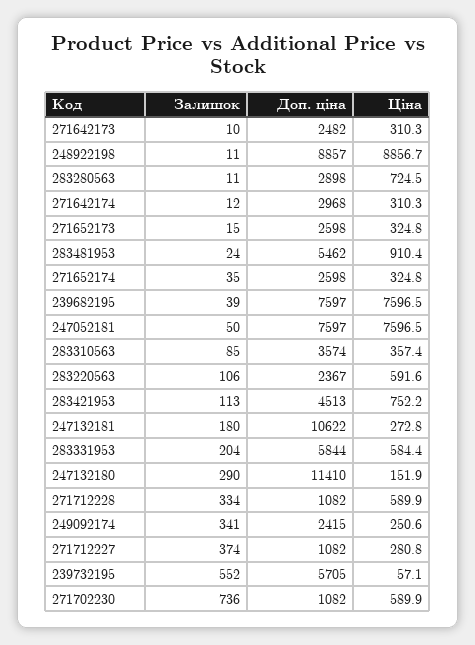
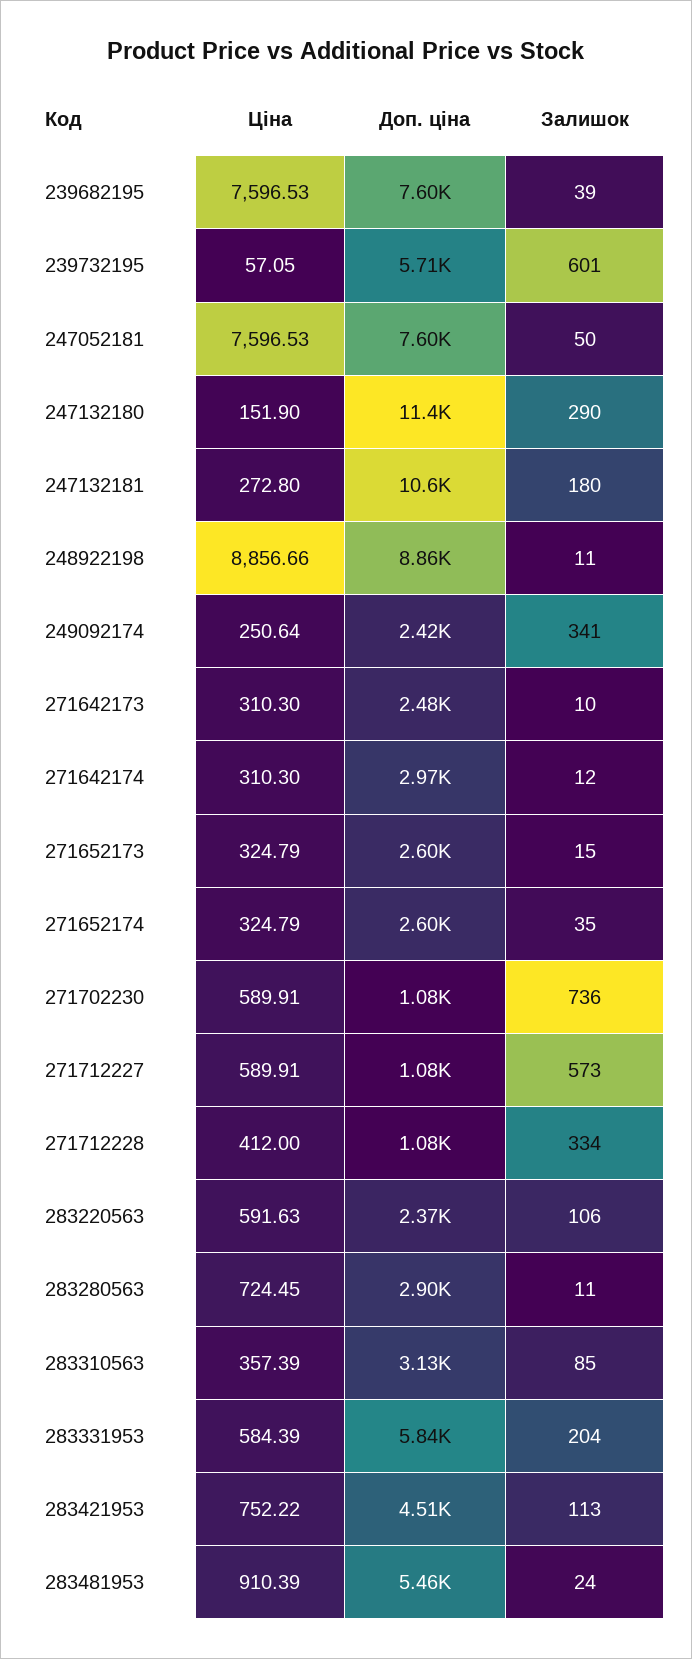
Доп. ціна, 283310563: 3574 -> 3130
Ціна, 271712228: 589.9 -> 412
Залишок, 271712227: 374 -> 573
Ціна, 271712227: 280.8 -> 589.91
Залишок, 239732195: 552 -> 601

